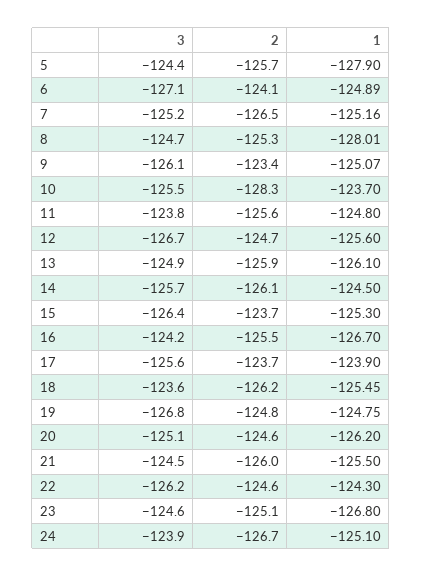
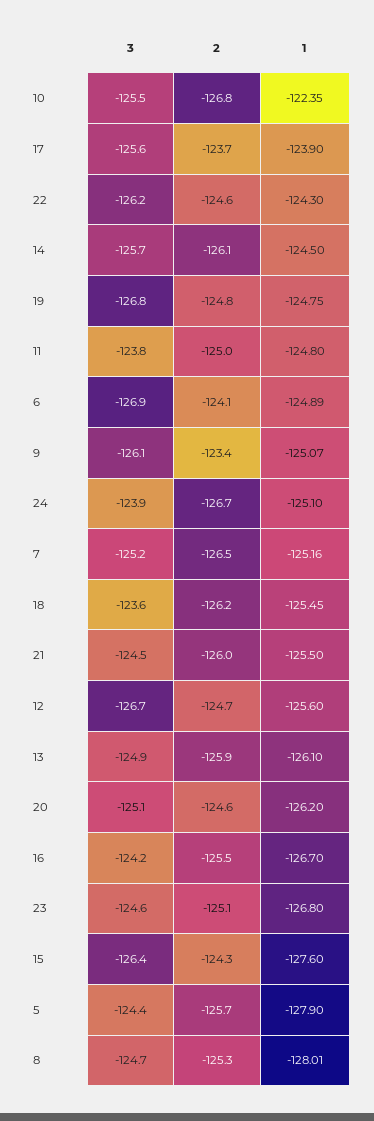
3, 6: -127.1 -> -126.9
2, 10: -128.3 -> -126.8
1, 10: -123.7 -> -122.35
2, 11: -125.6 -> -125
2, 15: -123.7 -> -124.3
1, 15: -125.3 -> -127.6

